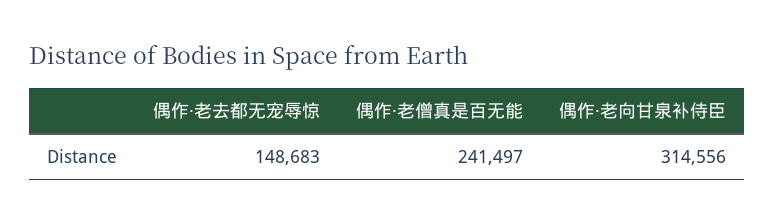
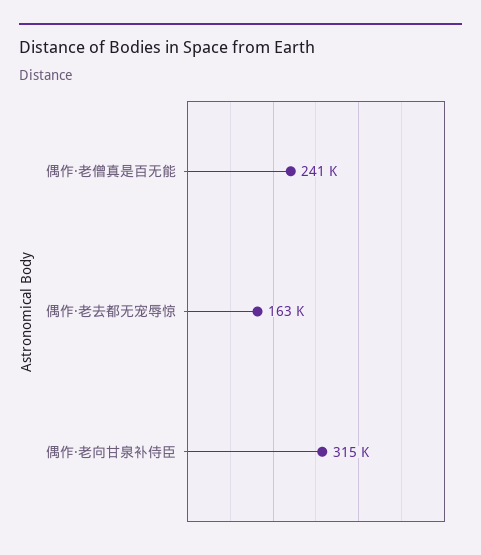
偶作·老去都无宠辱惊: 148683 -> 163000

